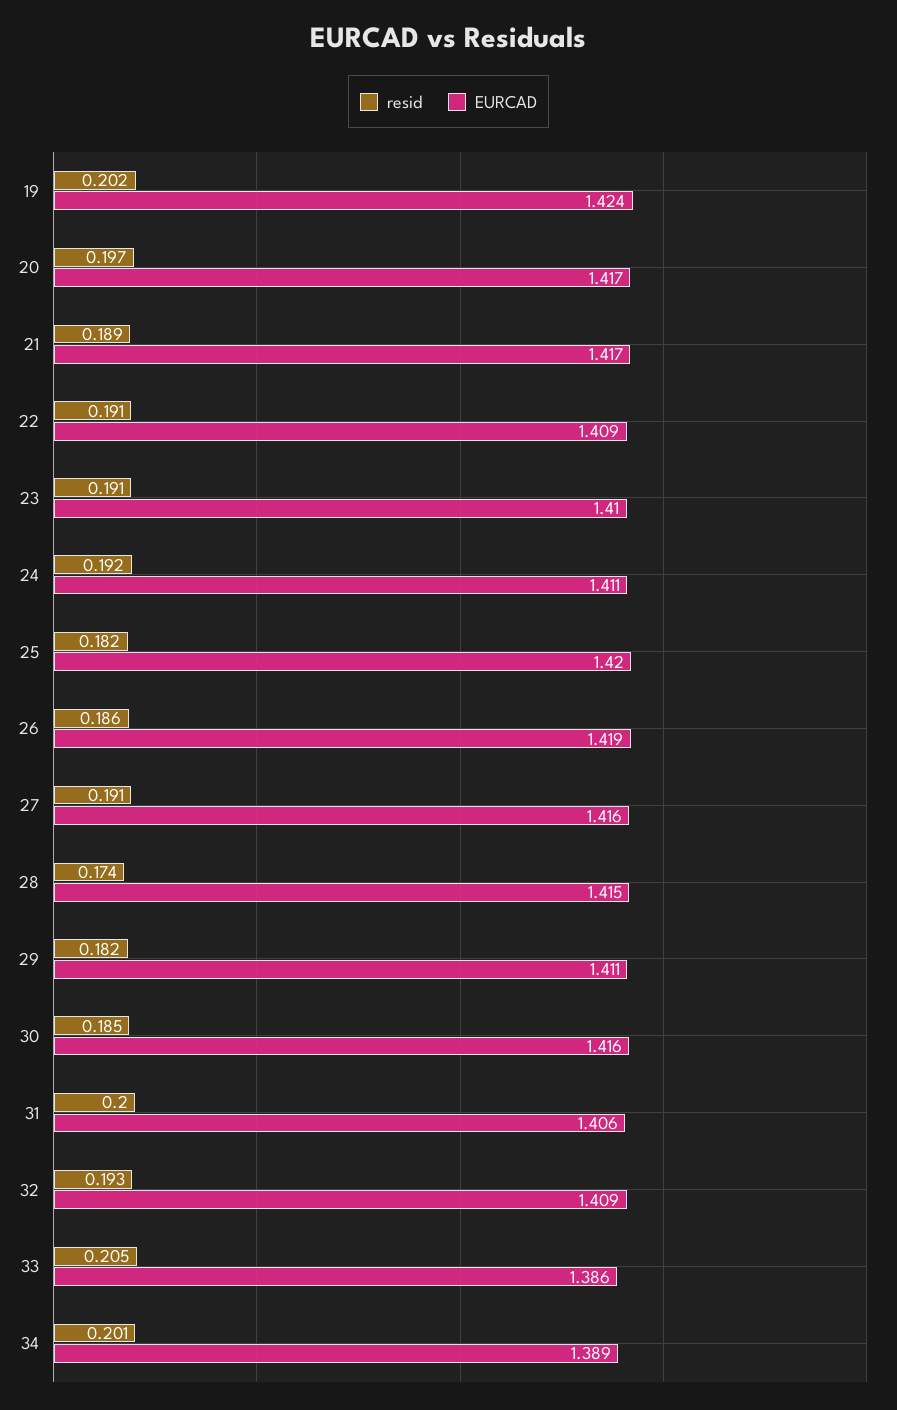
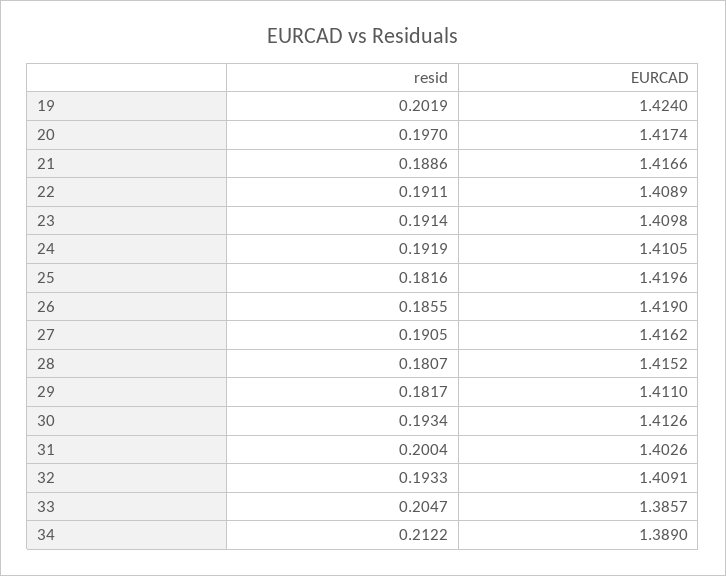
resid, 28: 0.174 -> 0.1807
resid, 30: 0.185 -> 0.1934
EURCAD, 30: 1.416 -> 1.4126
EURCAD, 31: 1.406 -> 1.4026
resid, 34: 0.201 -> 0.2122

